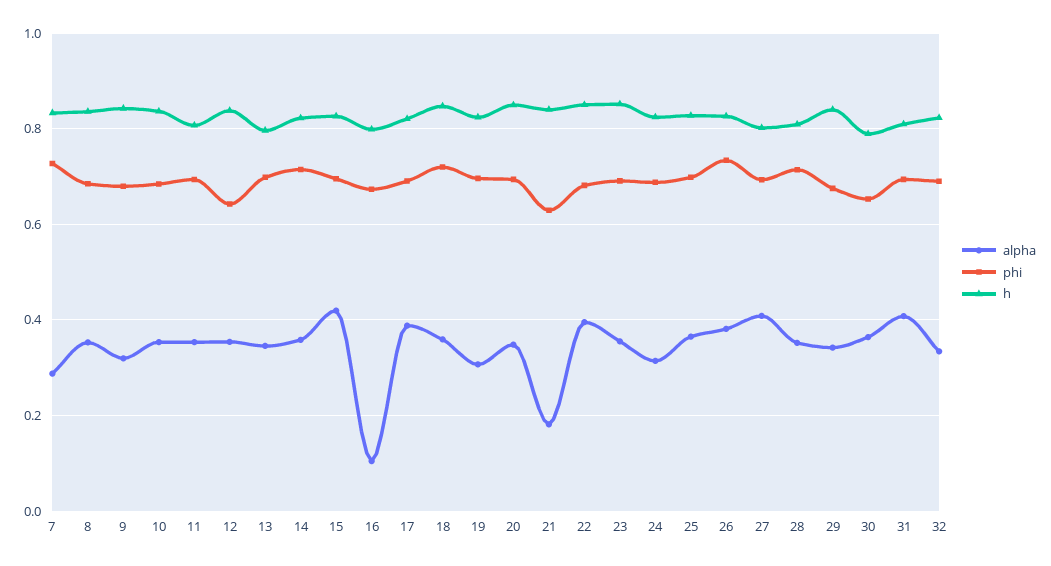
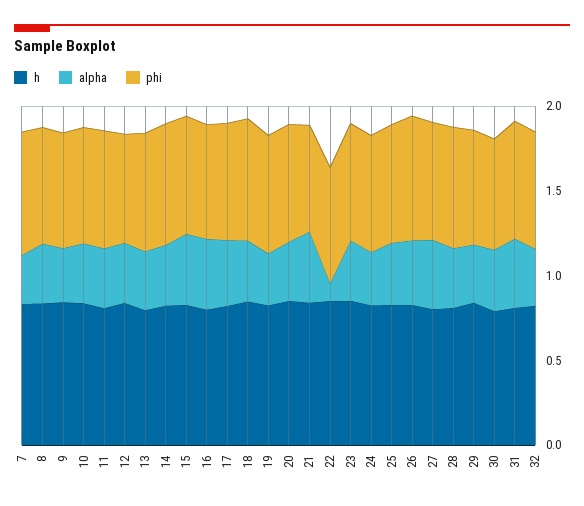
alpha, 16: 0.1 -> 0.4
alpha, 21: 0.18 -> 0.4
alpha, 22: 0.4 -> 0.1

